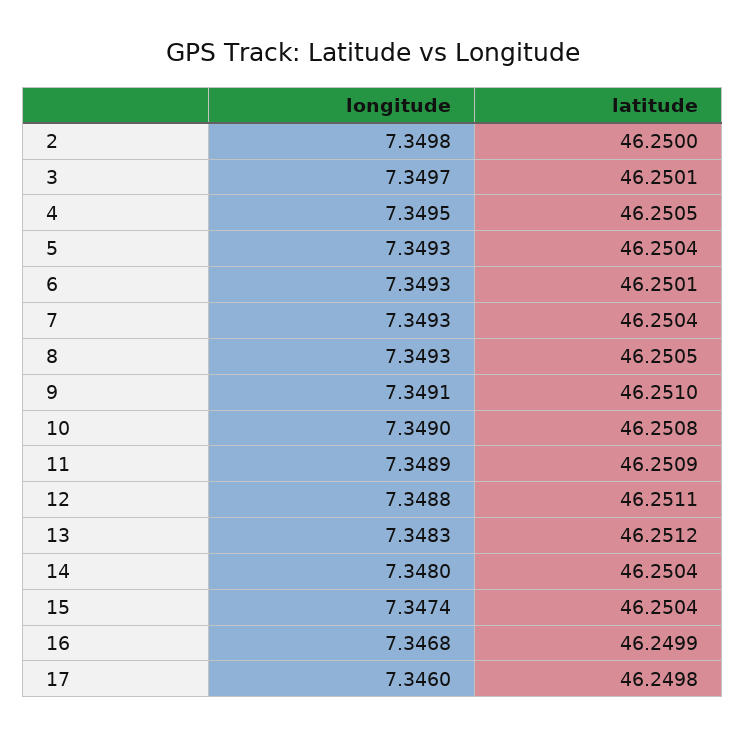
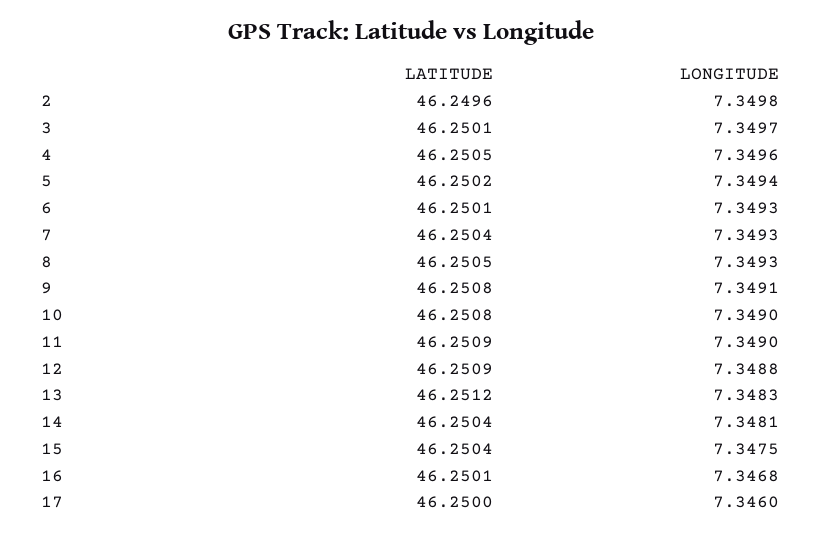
latitude, 2: 46.25 -> 46.2496
longitude, 4: 7.3495 -> 7.3496
longitude, 5: 7.3493 -> 7.3494
latitude, 5: 46.2504 -> 46.2502
latitude, 9: 46.251 -> 46.2508
longitude, 11: 7.3489 -> 7.349
latitude, 12: 46.2511 -> 46.2509
longitude, 14: 7.348 -> 7.3481
longitude, 15: 7.3474 -> 7.3475
latitude, 16: 46.2499 -> 46.2501
latitude, 17: 46.2498 -> 46.25

